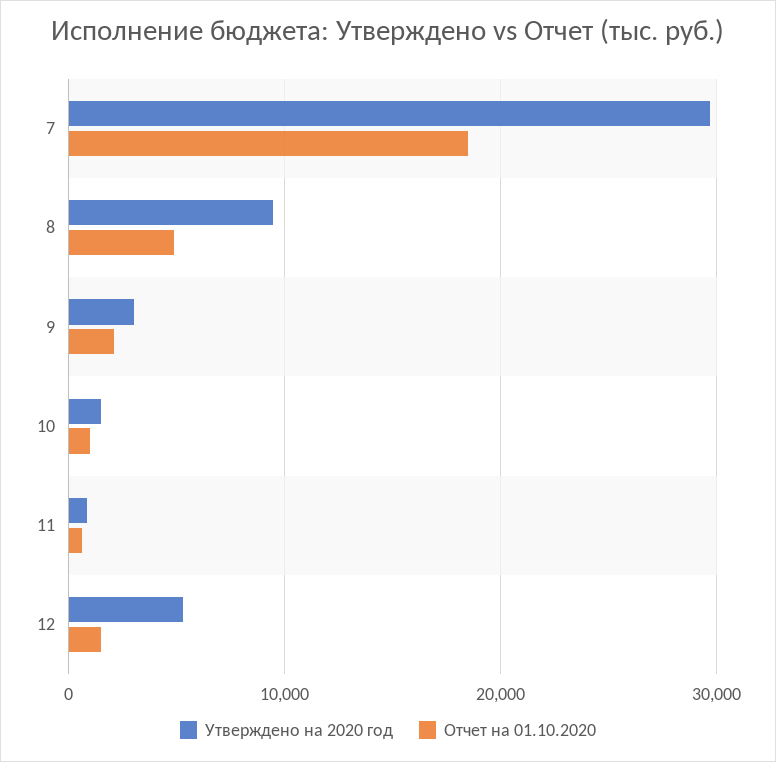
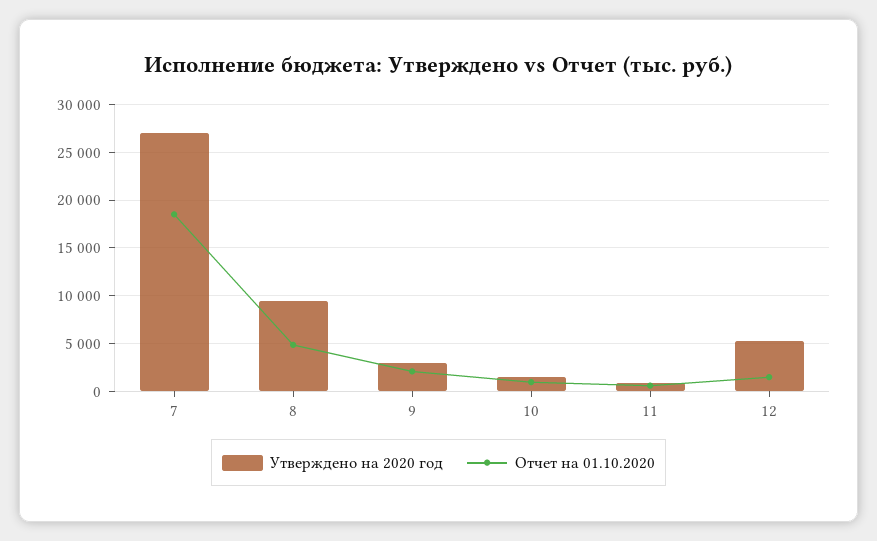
Утверждено на 2020 год, 7: 30000 -> 27000

